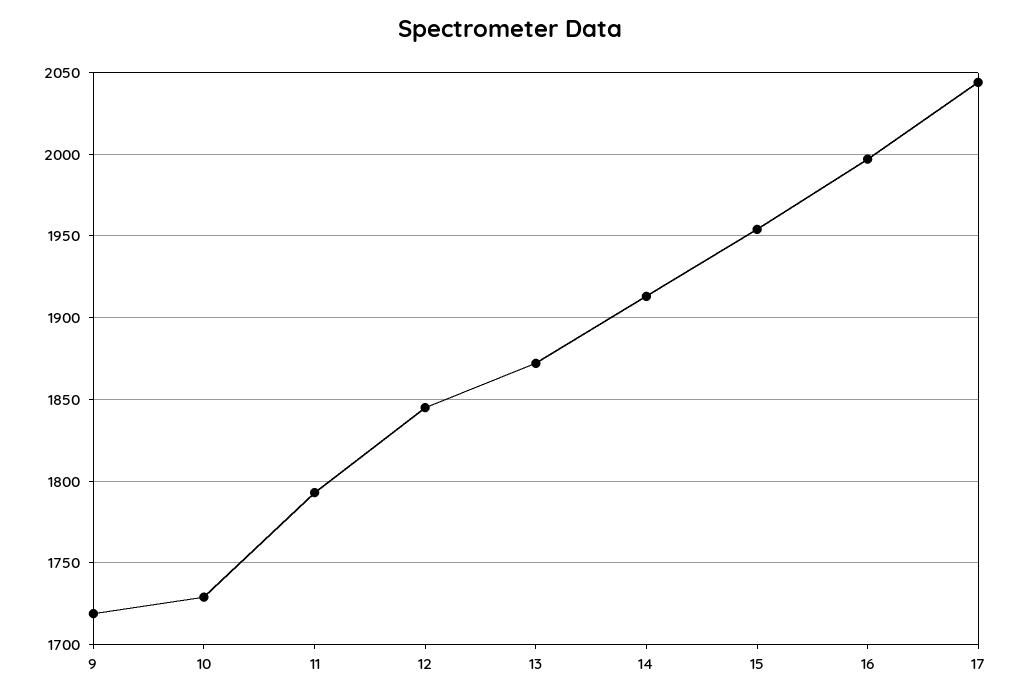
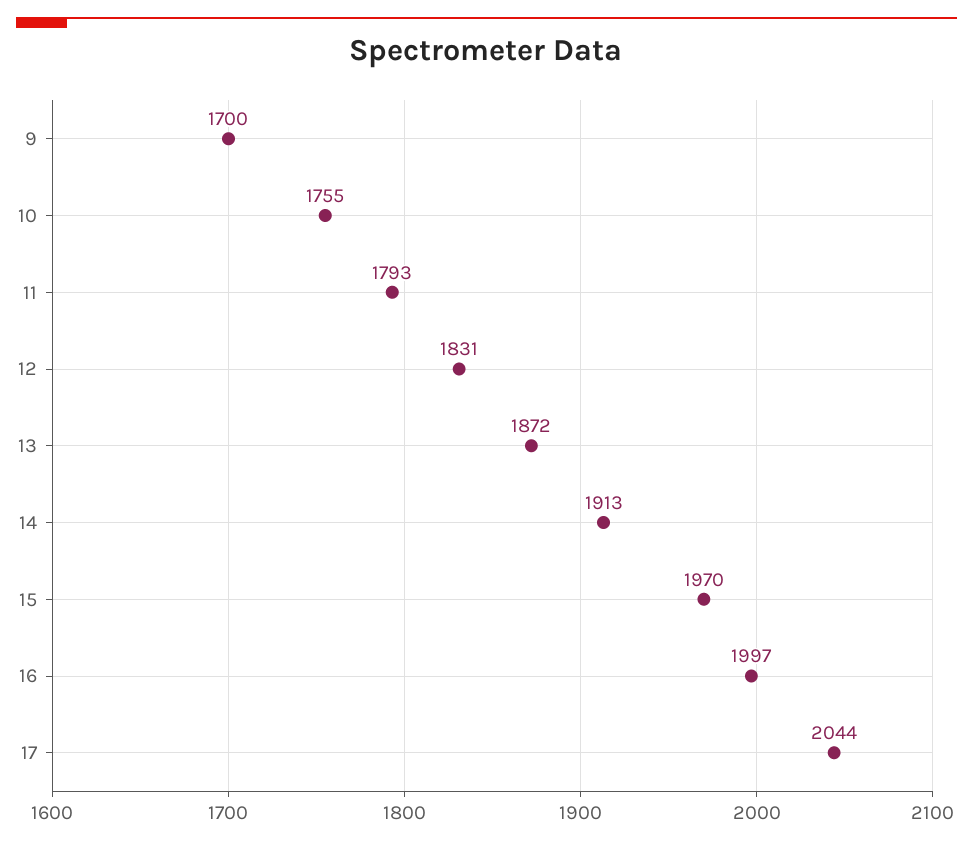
9: 1720 -> 1700
10: 1730 -> 1755
12: 1845 -> 1831
15: 1955 -> 1970

